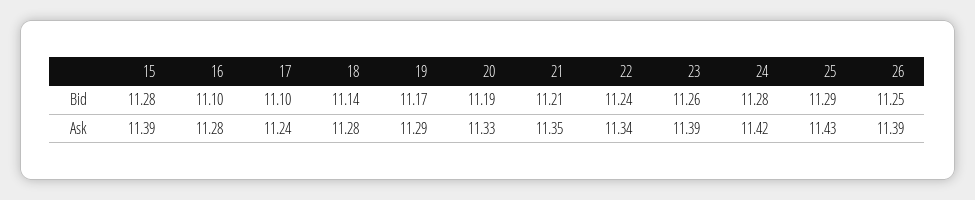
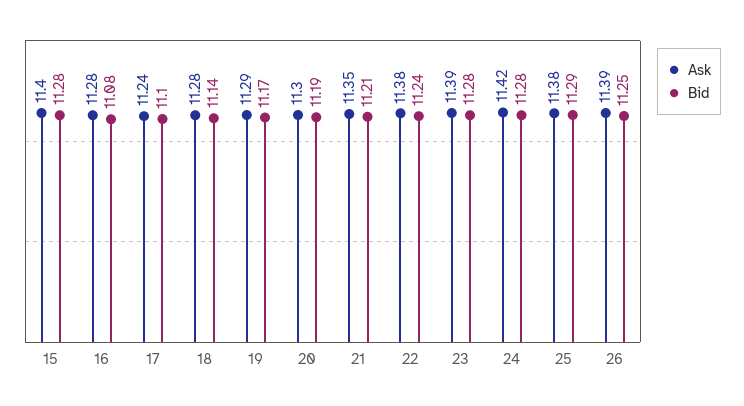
Bid, 16: 11.1 -> 11.08
Bid, 23: 11.26 -> 11.28
Ask, 15: 11.39 -> 11.4
Ask, 20: 11.33 -> 11.3
Ask, 22: 11.34 -> 11.38
Ask, 25: 11.43 -> 11.38

